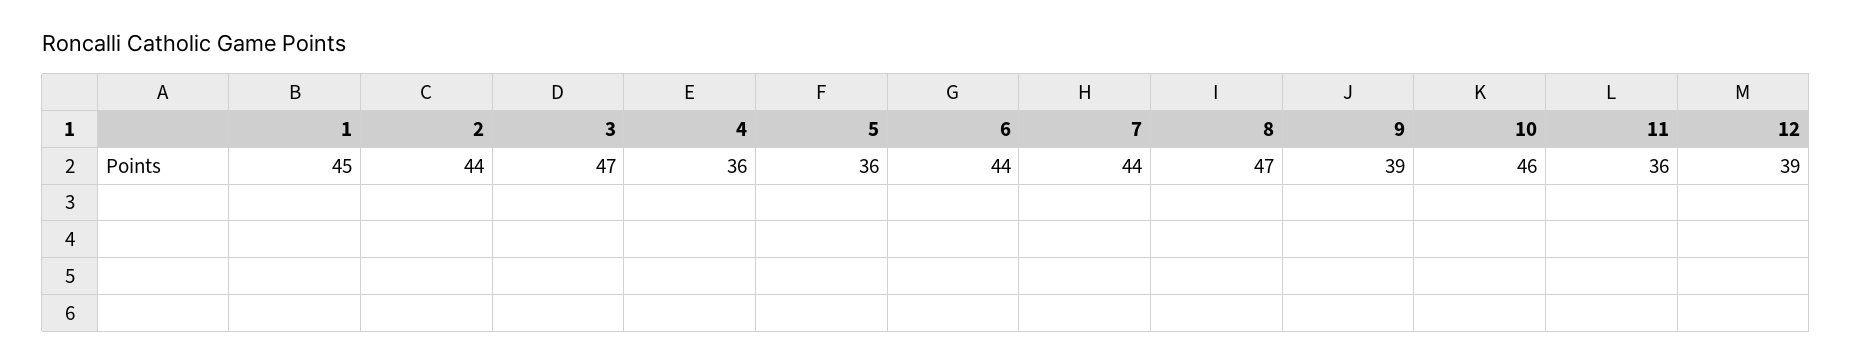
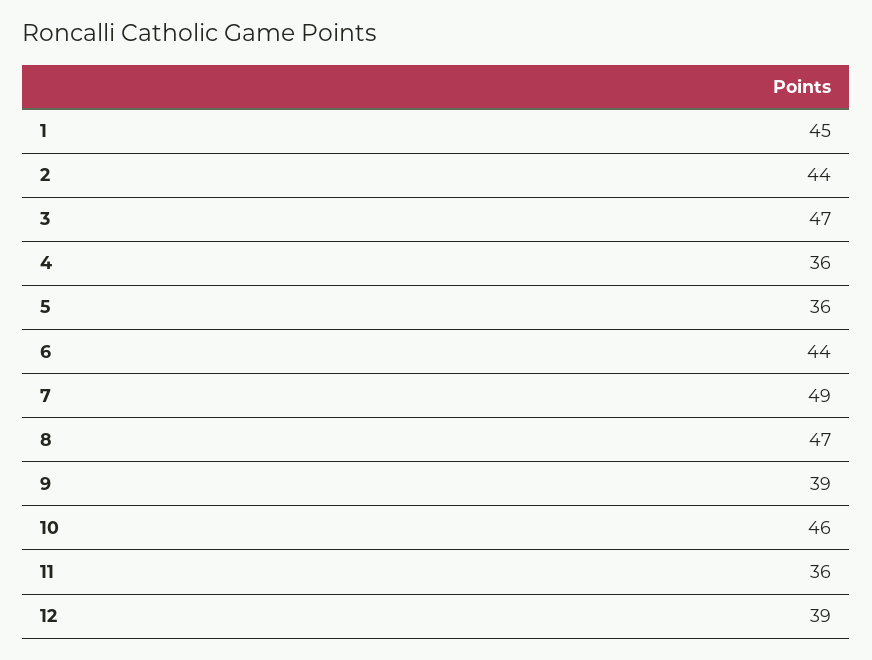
7: 44 -> 49

